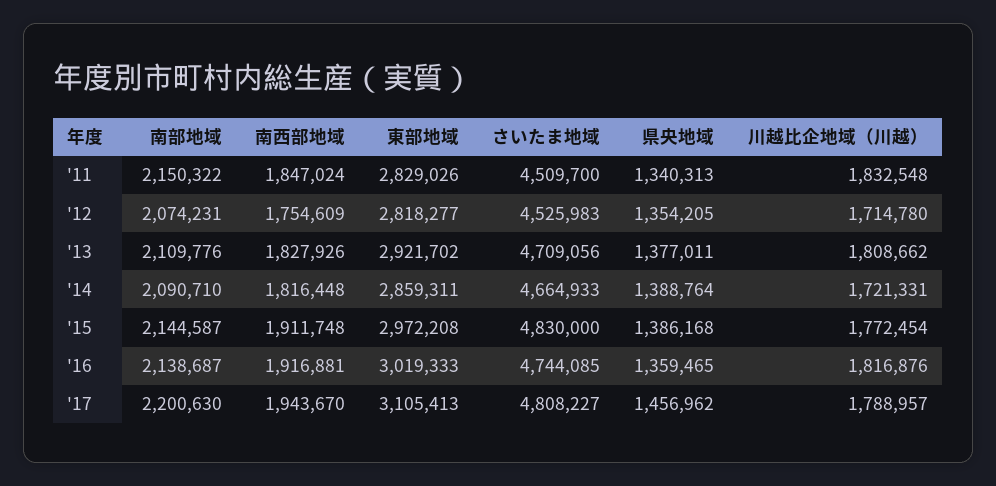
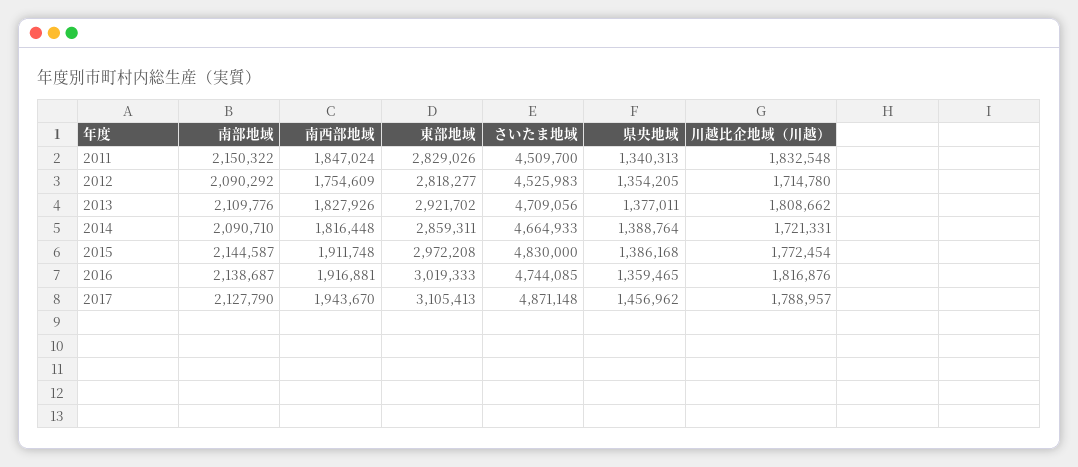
南部地域, '12: 2074231 -> 2090292
南部地域, '17: 2200630 -> 2127790
さいたま地域, '17: 4808227 -> 4871148

